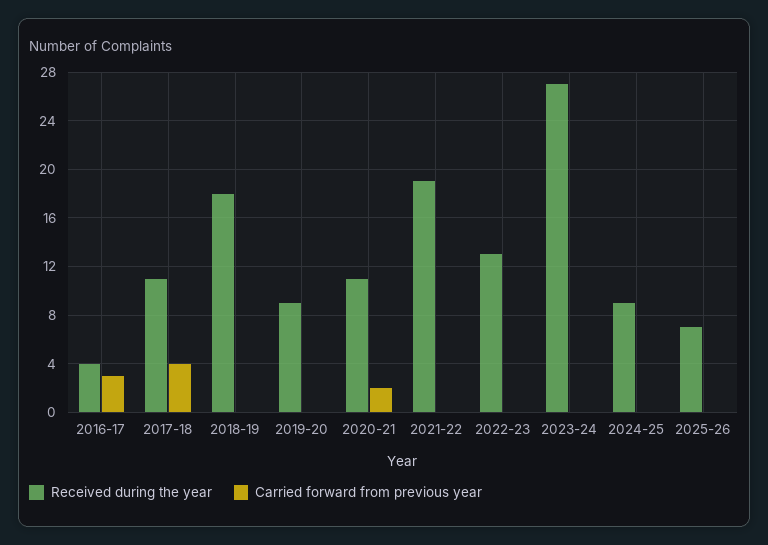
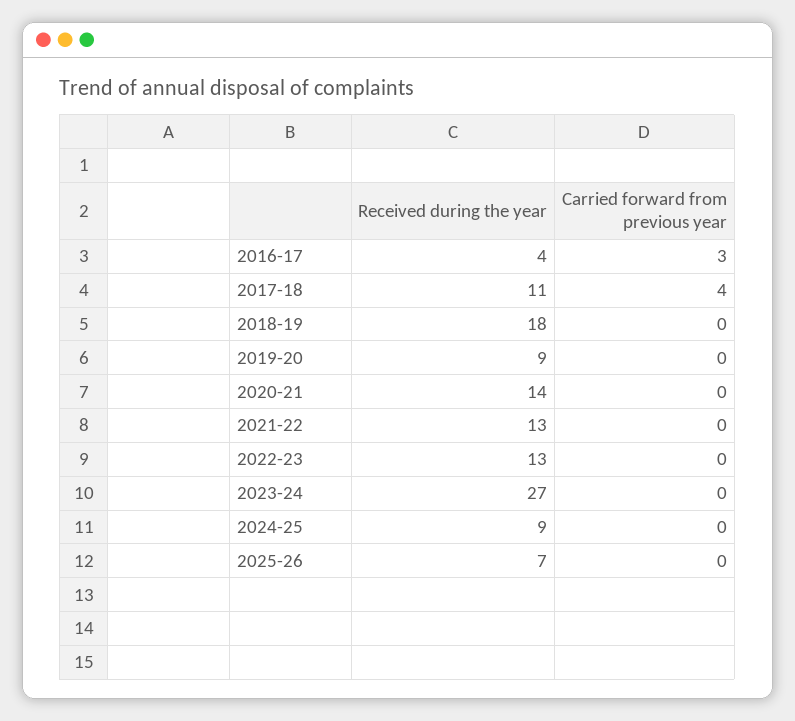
Received during the year, 2020-21: 11 -> 14
Carried forward from previous year, 2020-21: 2 -> 0
Received during the year, 2021-22: 19 -> 13

